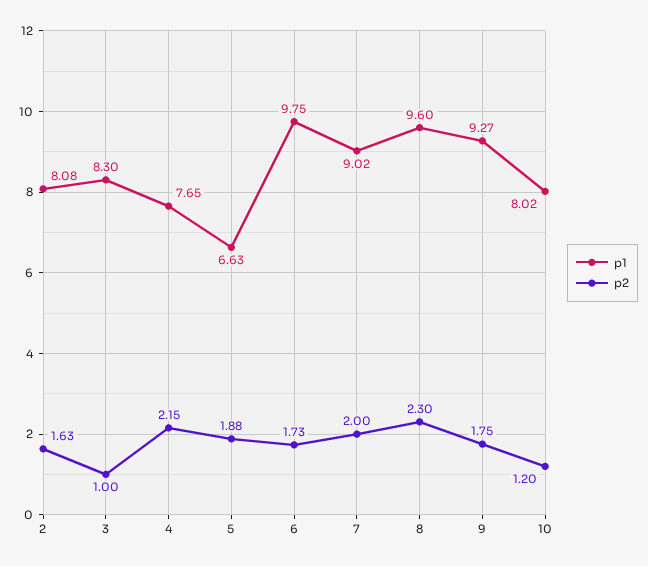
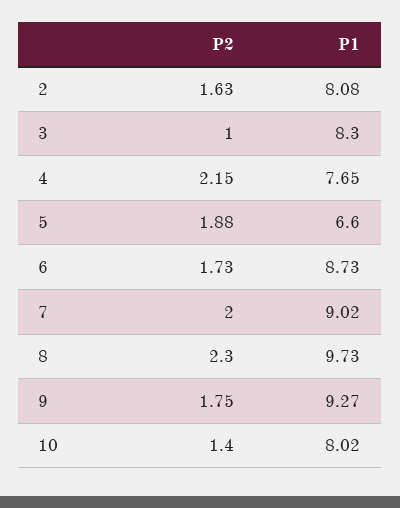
p1, 5: 6.63 -> 6.6
p1, 6: 9.75 -> 8.73
p1, 8: 9.6 -> 9.73
p2, 10: 1.2 -> 1.4

